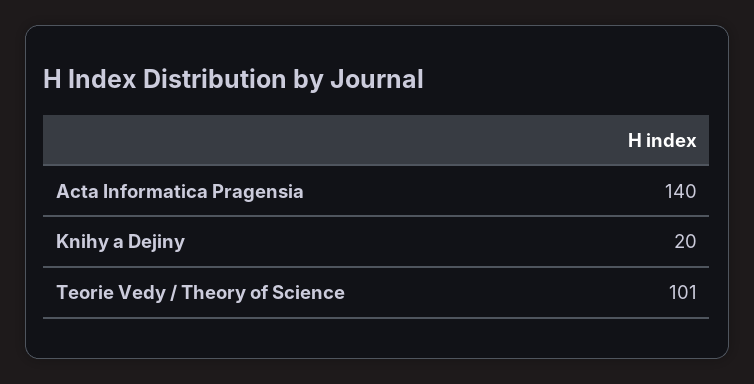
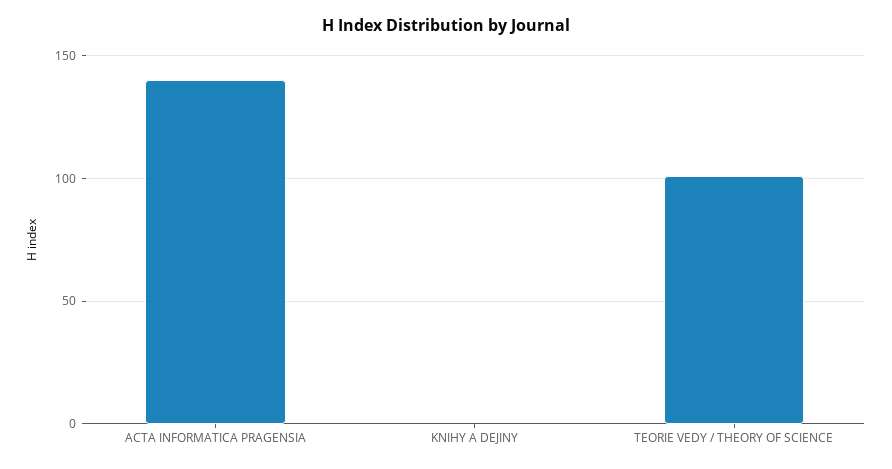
Knihy a Dejiny: 20 -> 0

